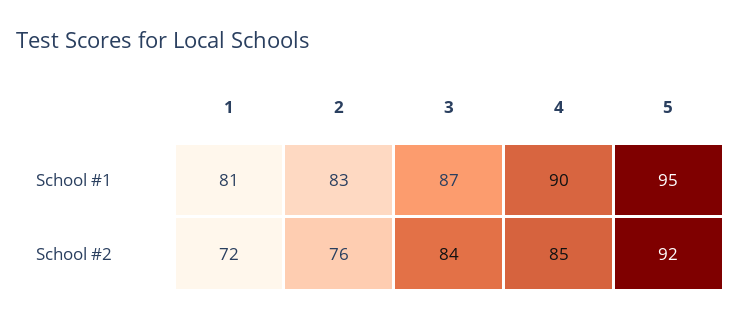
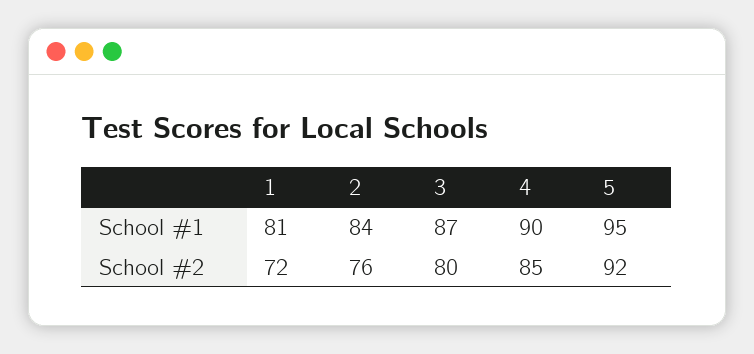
2, School #1: 83 -> 84
3, School #2: 84 -> 80

